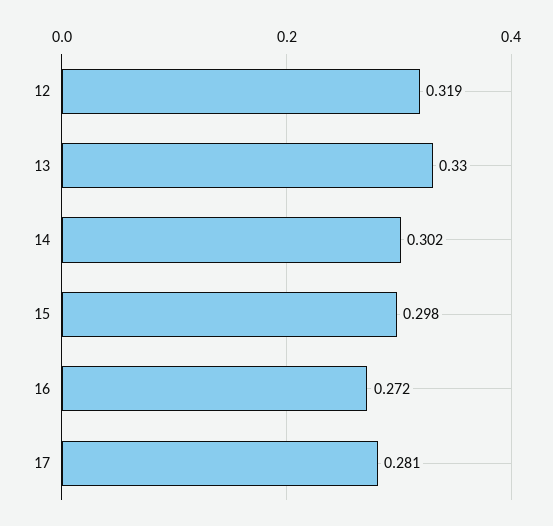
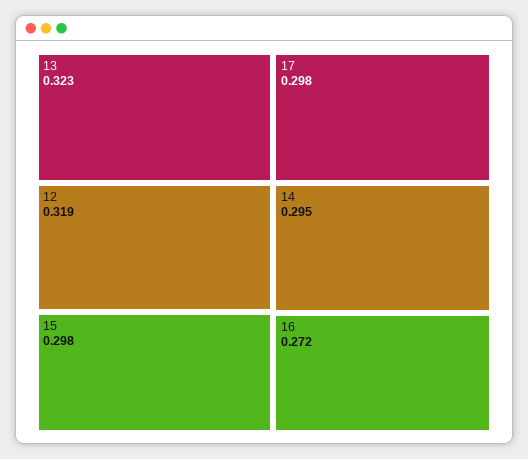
13: 0.33 -> 0.323
14: 0.302 -> 0.295
17: 0.281 -> 0.298

